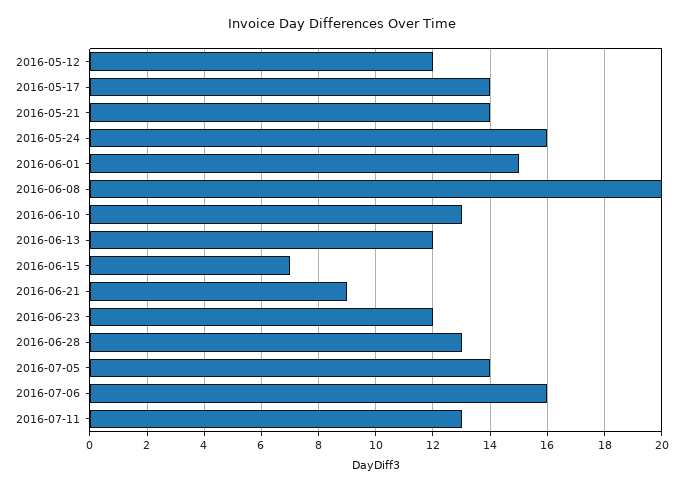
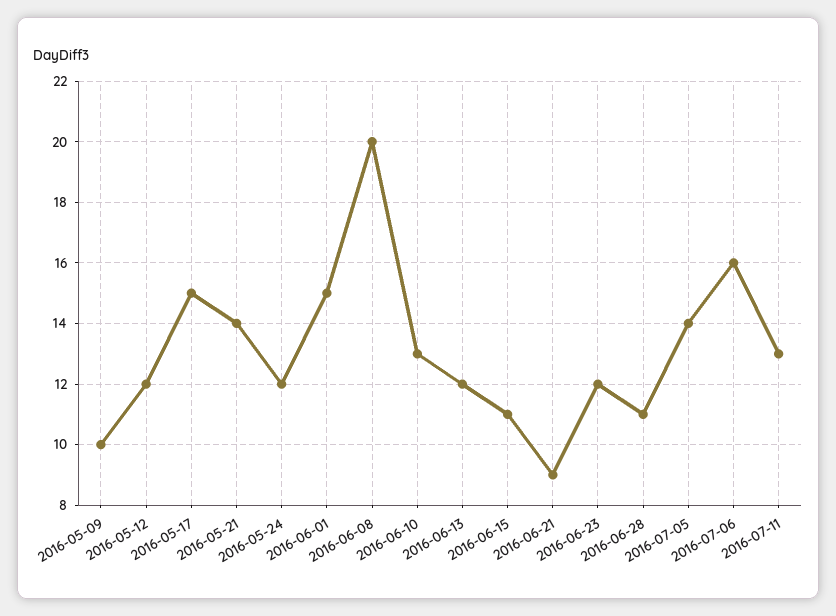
2016-05-17: 14 -> 15
2016-05-24: 16 -> 12
2016-06-15: 7 -> 11
2016-06-28: 13 -> 11
2016-05-09: none -> 10

